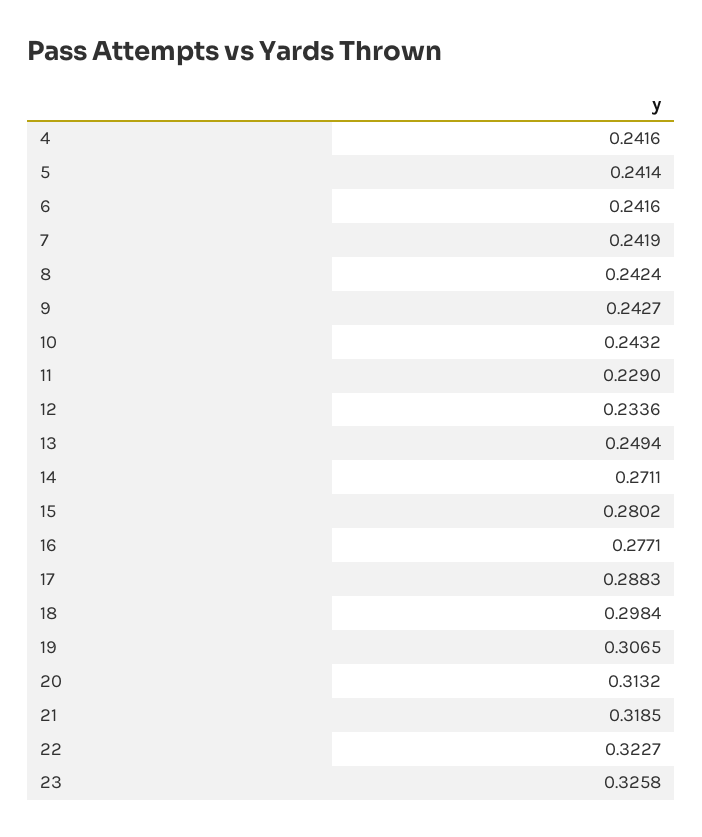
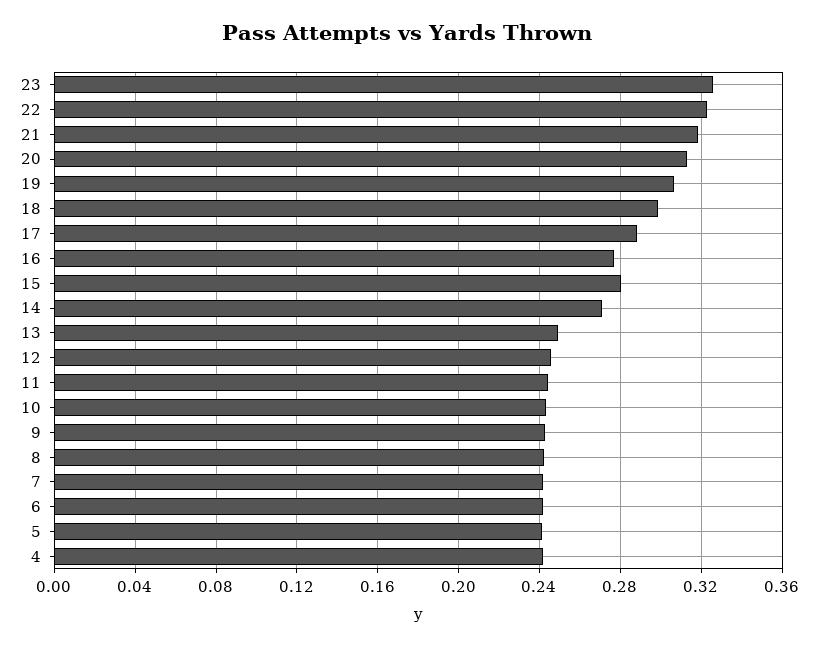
11: 0.229 -> 0.245
12: 0.2336 -> 0.245

